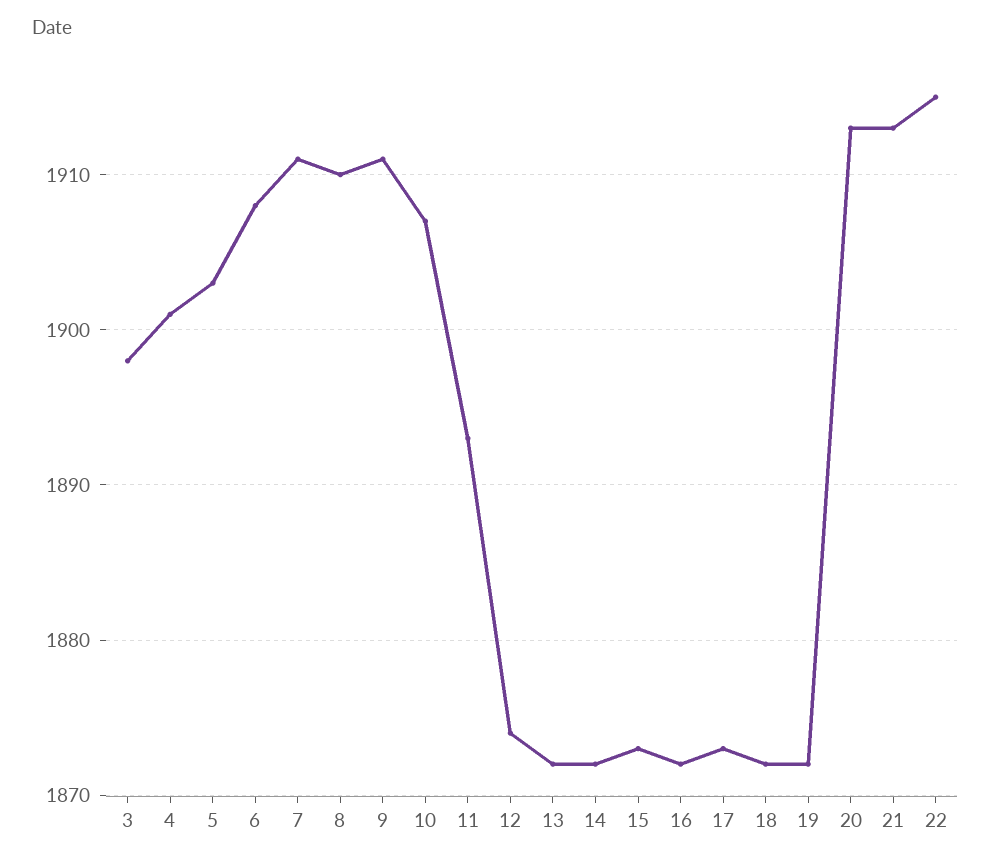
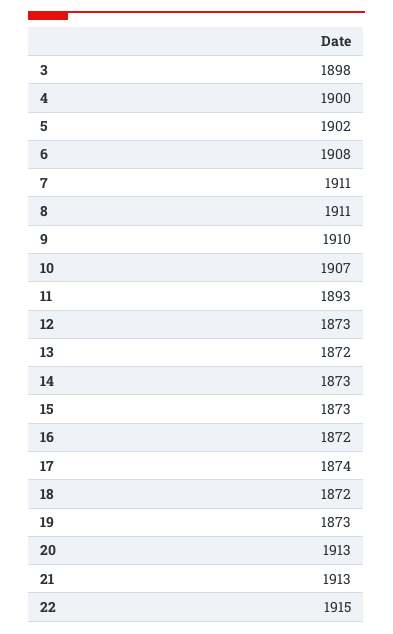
4: 1901 -> 1900
5: 1903 -> 1902
8: 1910 -> 1911
9: 1911 -> 1910
12: 1874 -> 1873
14: 1872 -> 1873
17: 1873 -> 1874
19: 1872 -> 1873

